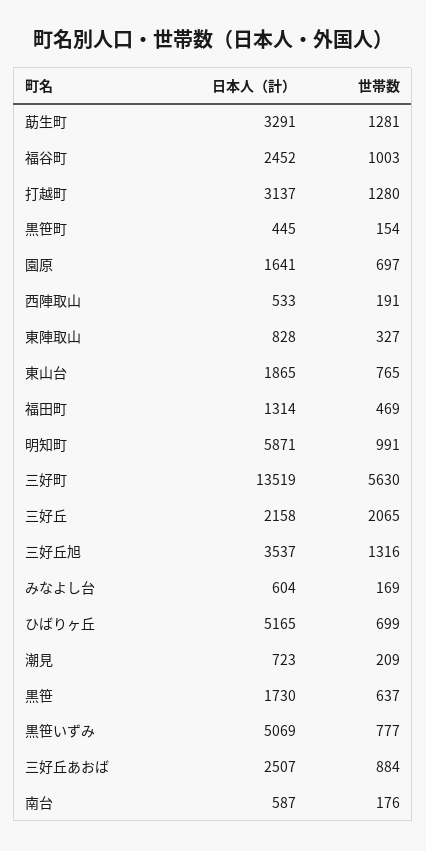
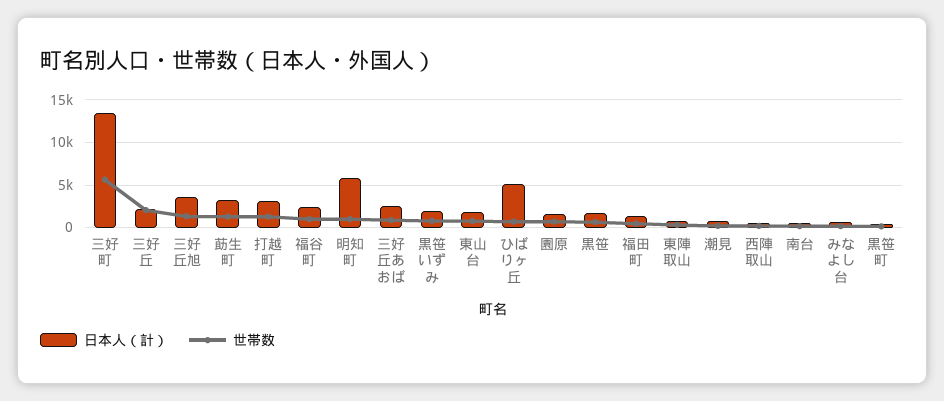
日本人（計）, 黒笹いずみ: 5069 -> 2000

